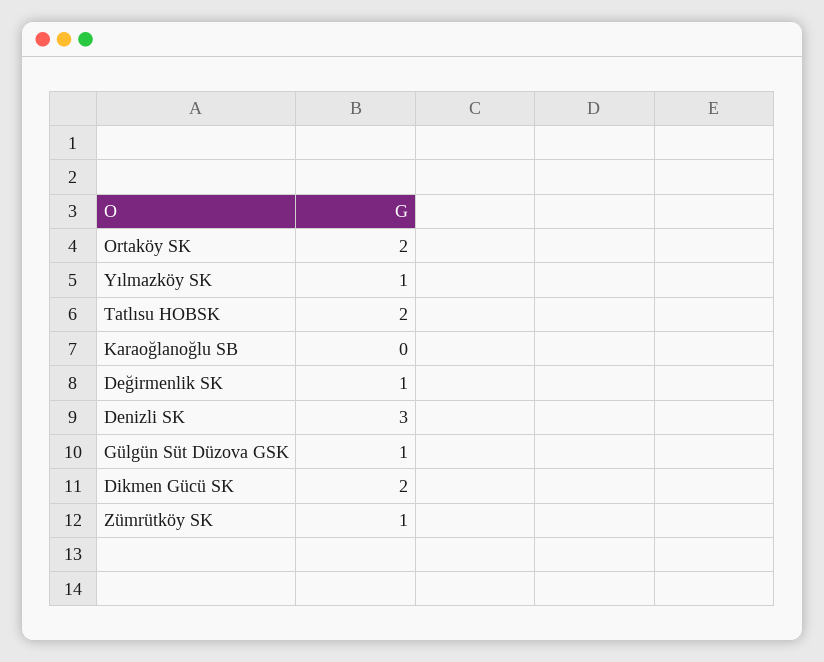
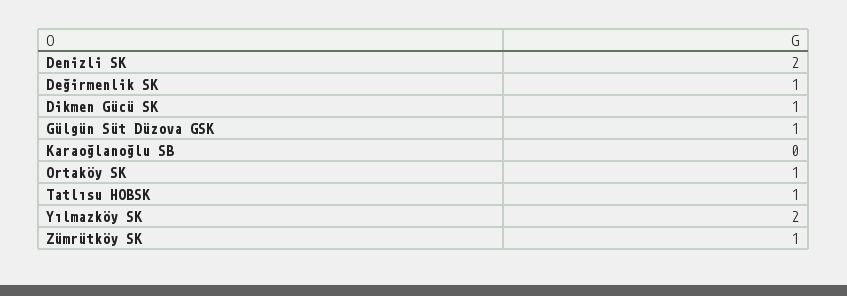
Ortaköy SK: 2 -> 1
Yılmazköy SK: 1 -> 2
Tatlısu HOBSK: 2 -> 1
Denizli SK: 3 -> 2
Dikmen Gücü SK: 2 -> 1

